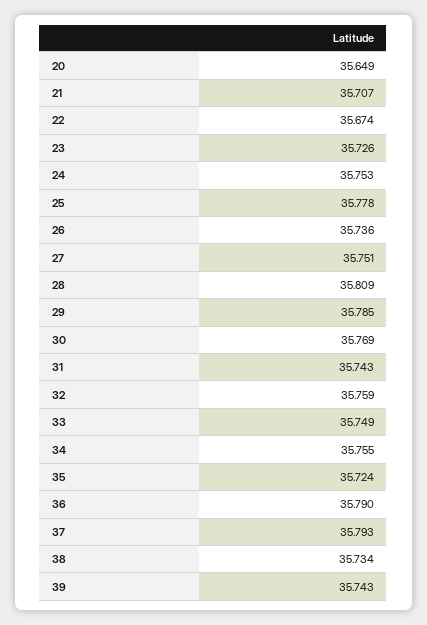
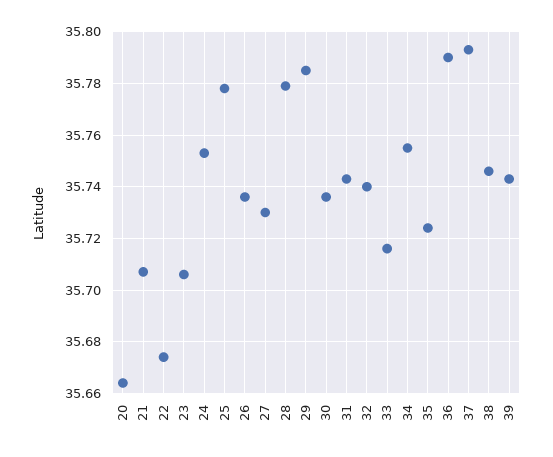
20: 35.649 -> 35.665
23: 35.726 -> 35.705
27: 35.751 -> 35.73
28: 35.809 -> 35.78
30: 35.769 -> 35.735
32: 35.759 -> 35.74
33: 35.749 -> 35.715
38: 35.734 -> 35.745

